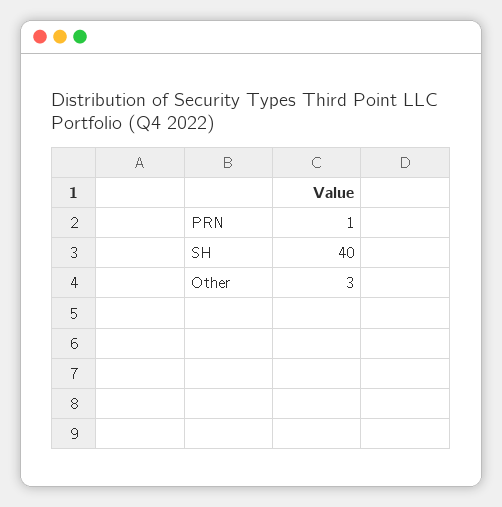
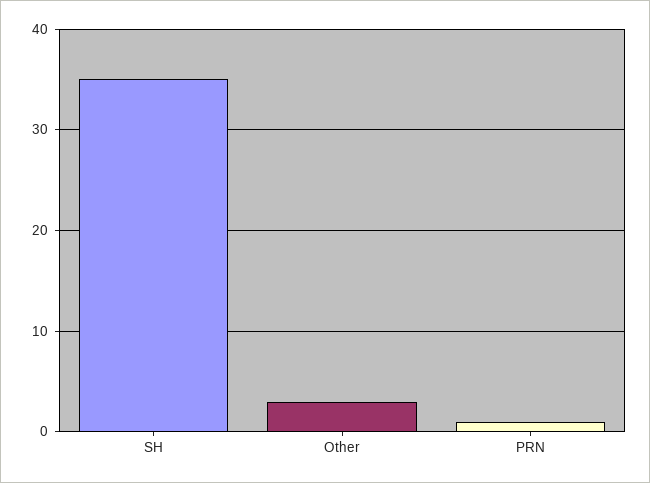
SH: 40 -> 35

